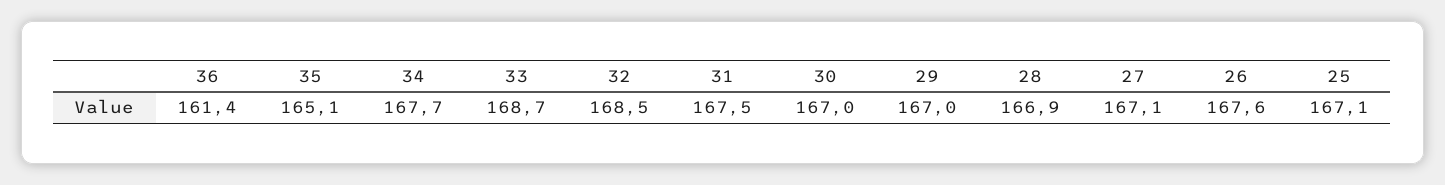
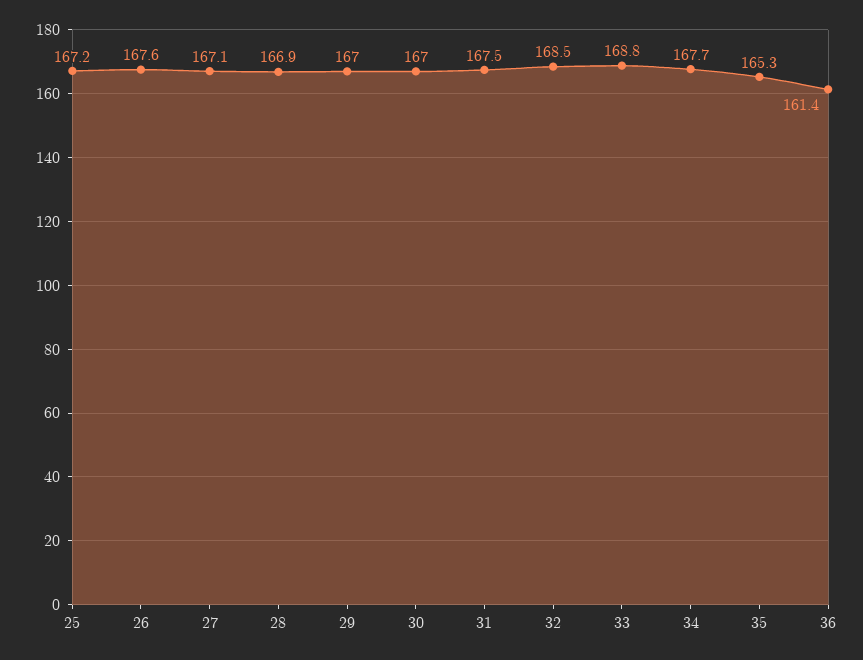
35: 165.1 -> 165.3
33: 168.7 -> 168.8
25: 167.1 -> 167.2

